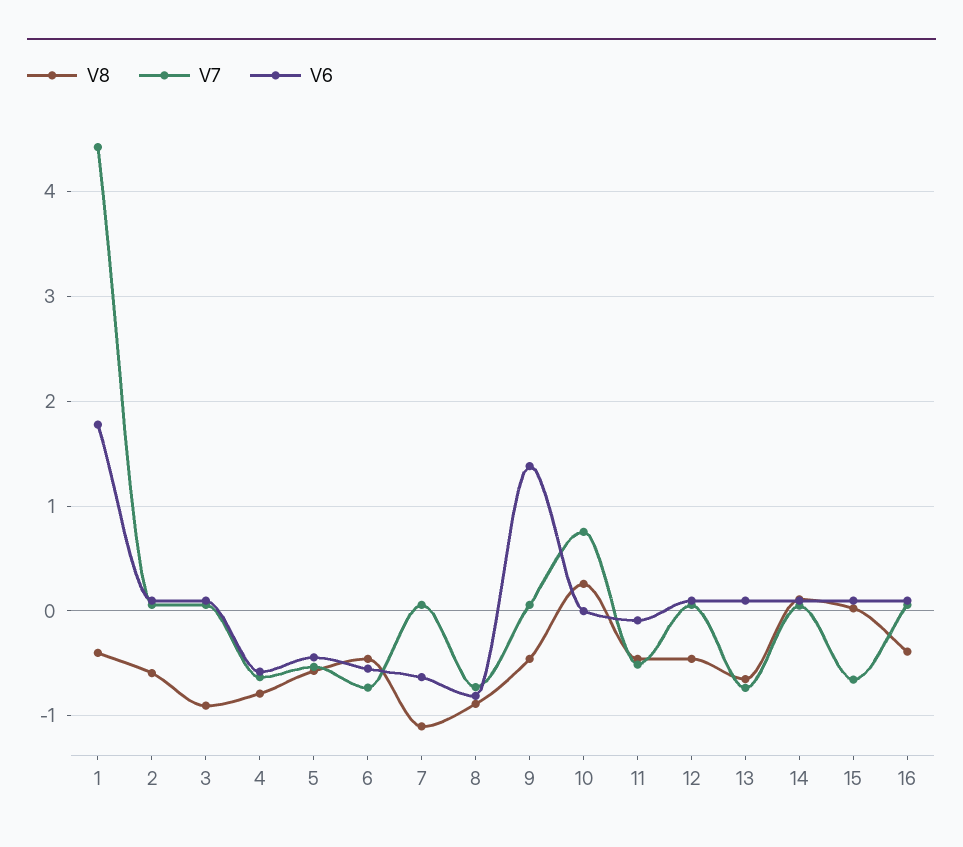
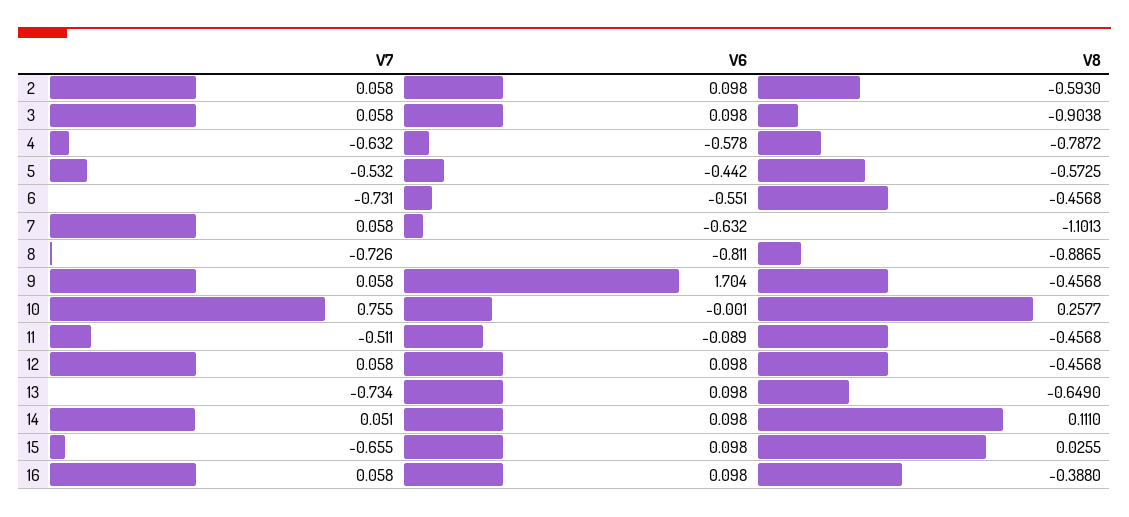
V8, 1: -0.4 -> none
V7, 1: 4.4 -> none
V6, 1: 1.8 -> none
V6, 9: 1.4 -> 1.704

